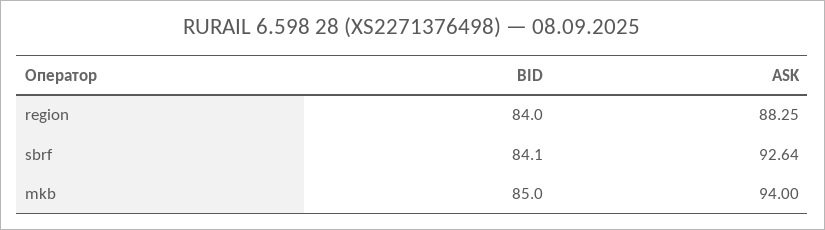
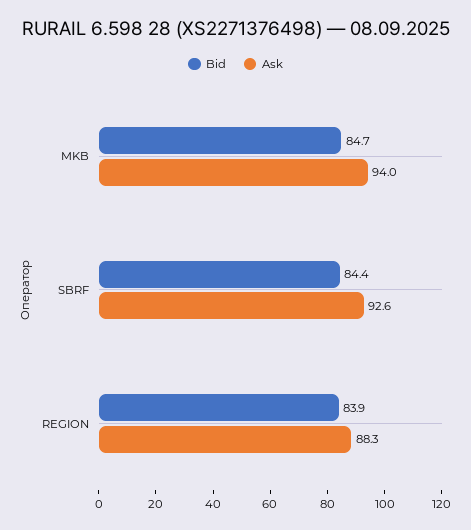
BID, region: 84 -> 83.9
BID, sbrf: 84.1 -> 84.4
BID, mkb: 85 -> 84.7

